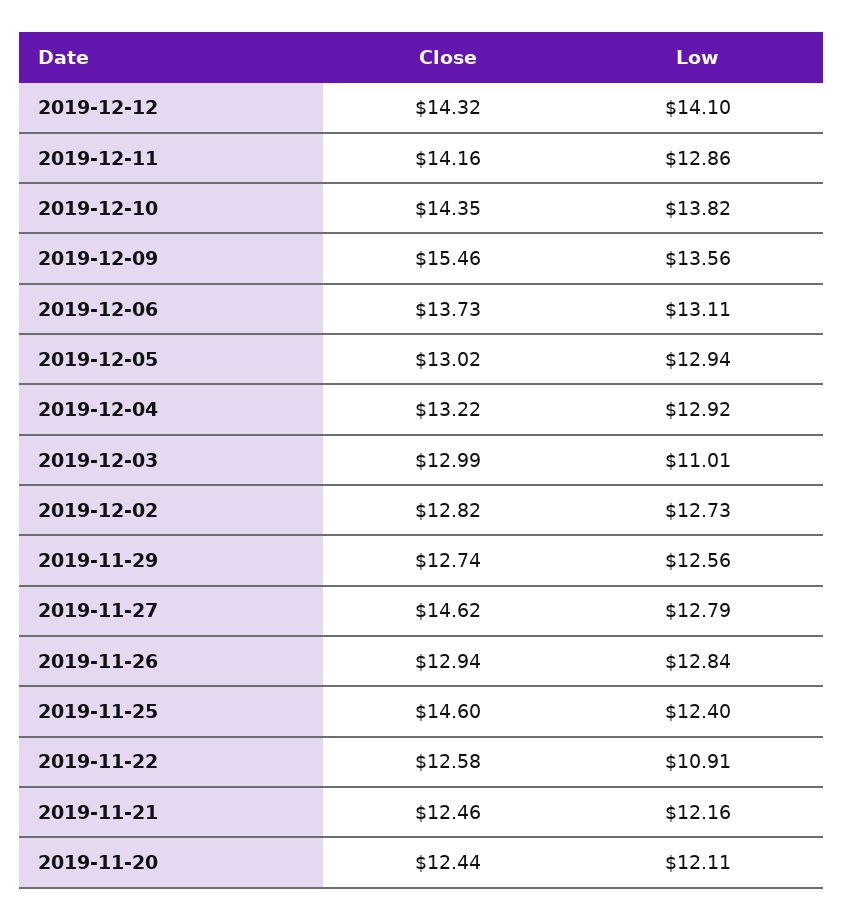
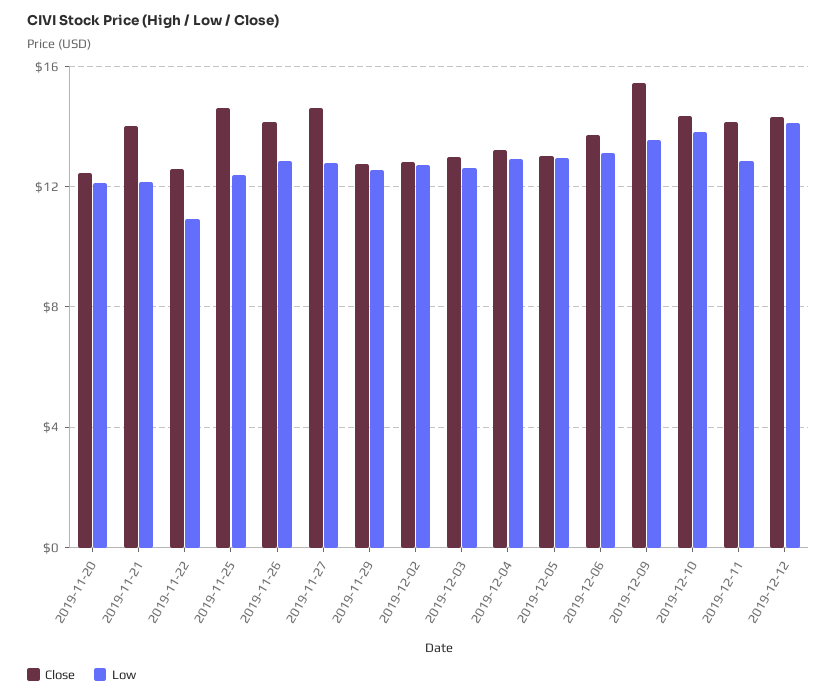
Low, 2019-12-03: 11.01 -> 12.5
Close, 2019-11-26: 12.94 -> 14
Close, 2019-11-21: 12.46 -> 14

